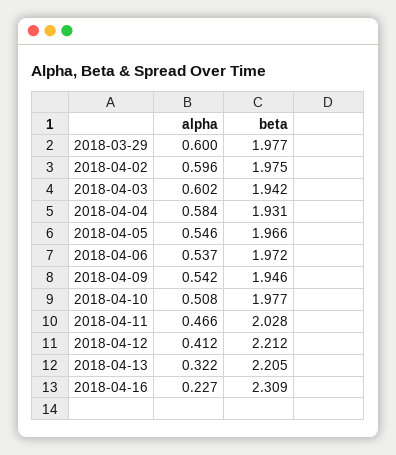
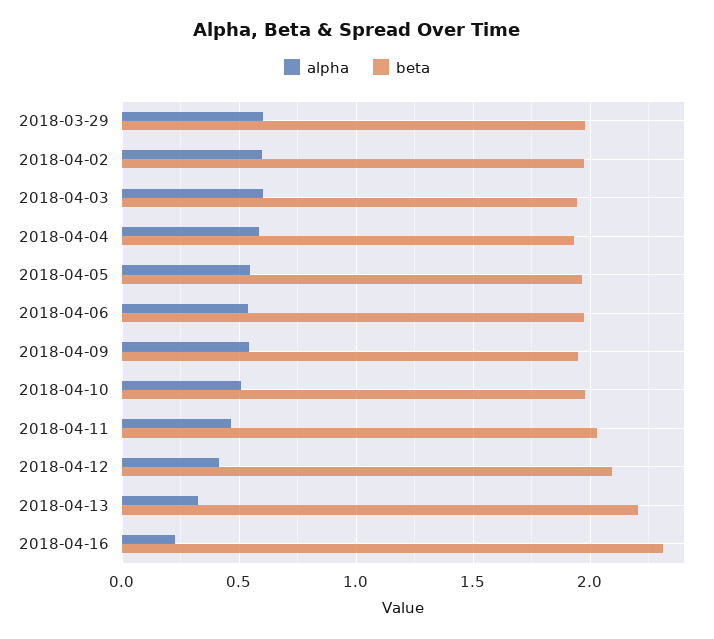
beta, 2018-04-12: 2.212 -> 2.1

